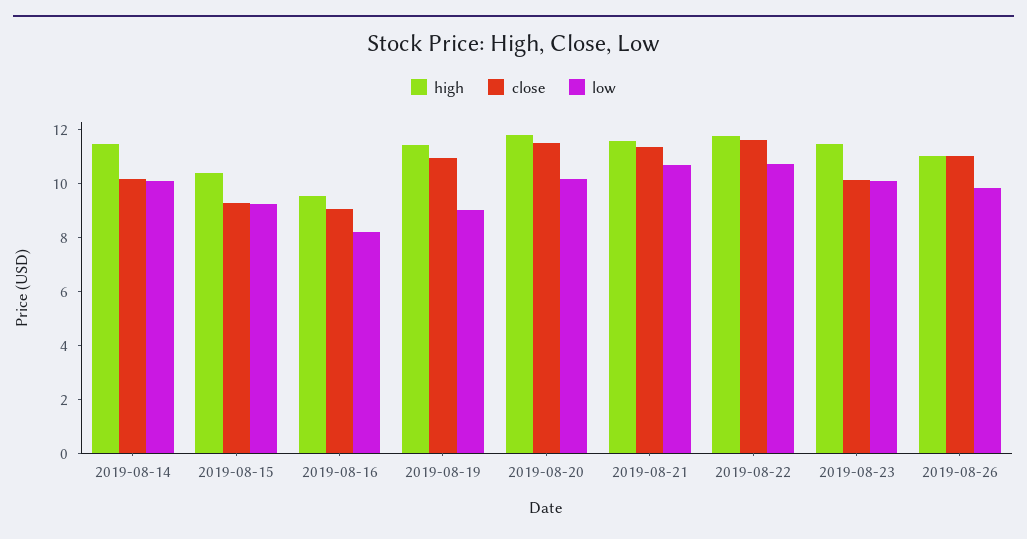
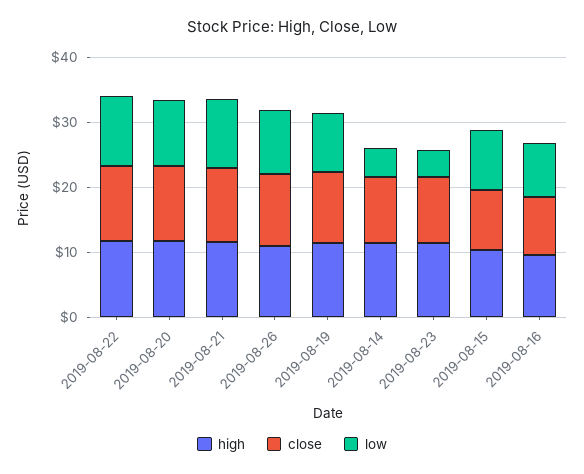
low, 2019-08-14: 10 -> 4
low, 2019-08-23: 10 -> 4

